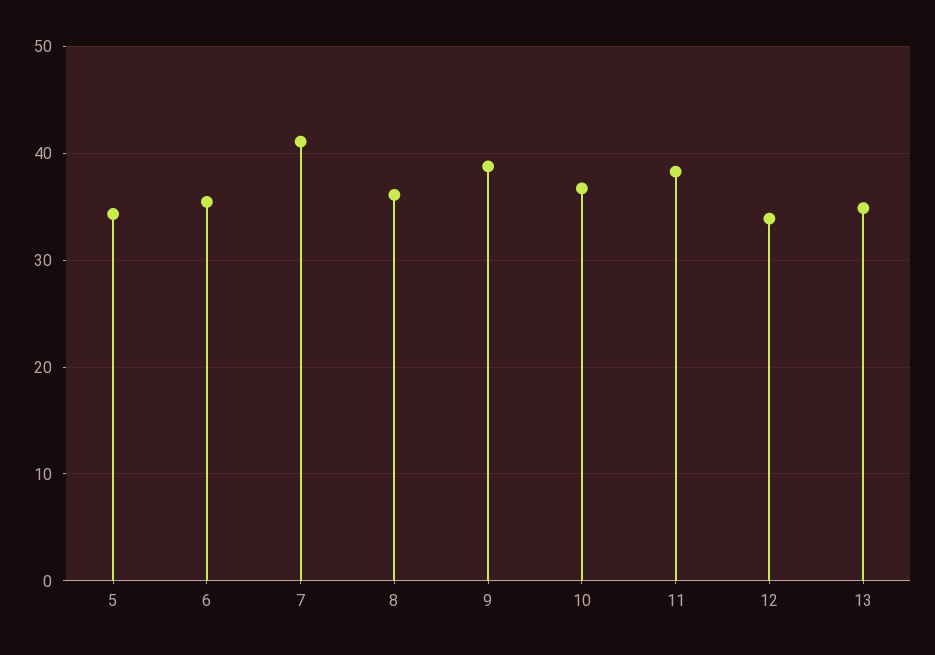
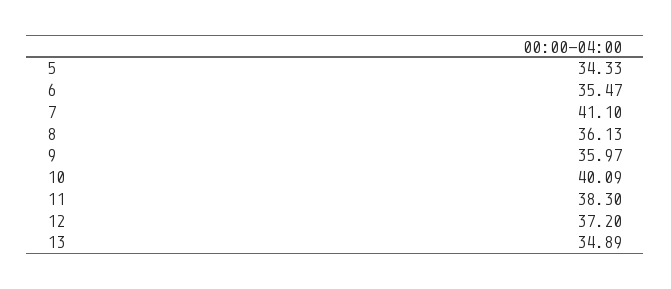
9: 39 -> 35.97
10: 37 -> 40.09
12: 34 -> 37.2

